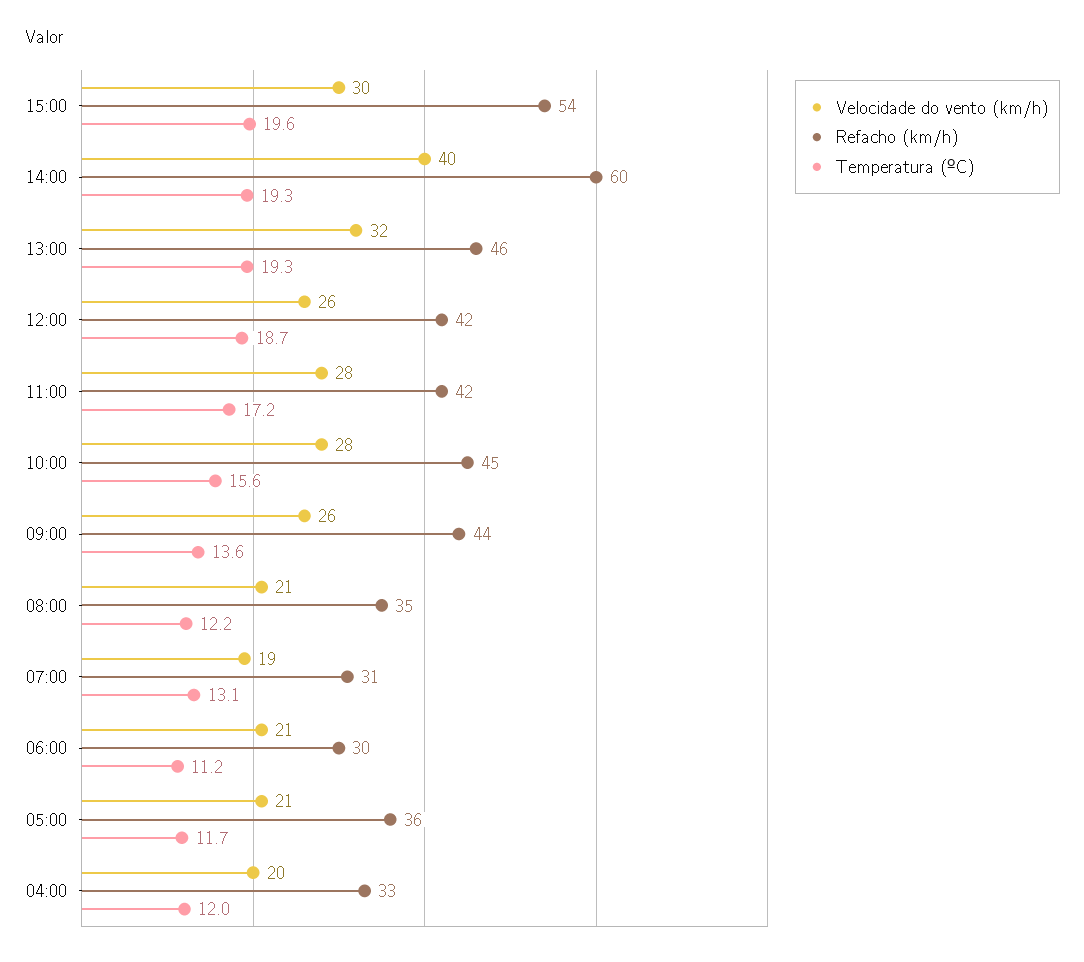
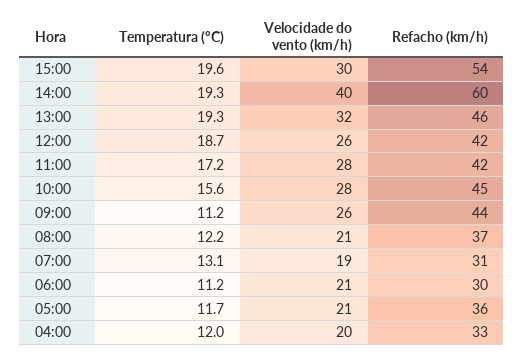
Temperatura (ºC), 09:00: 13.6 -> 11.2
Refacho (km/h), 08:00: 35 -> 37

